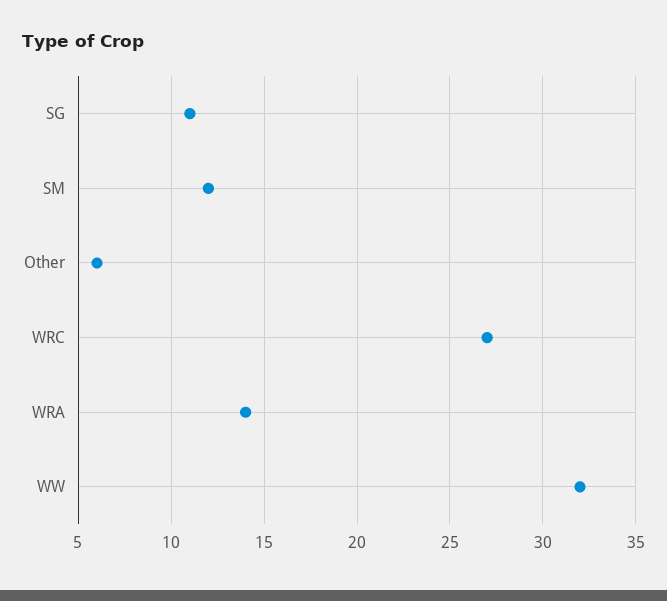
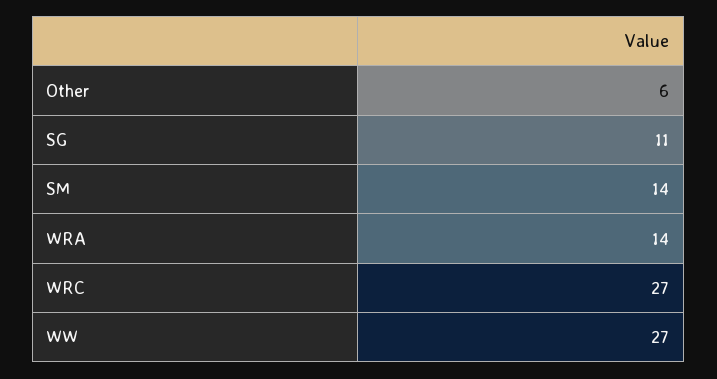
SM: 12 -> 14
WW: 32 -> 27

